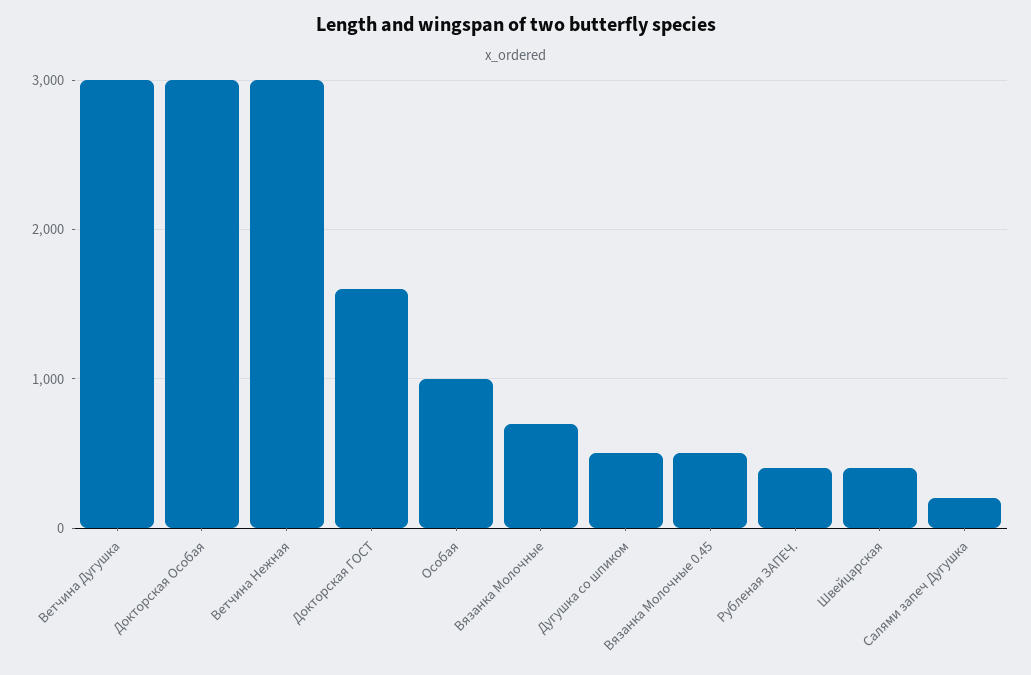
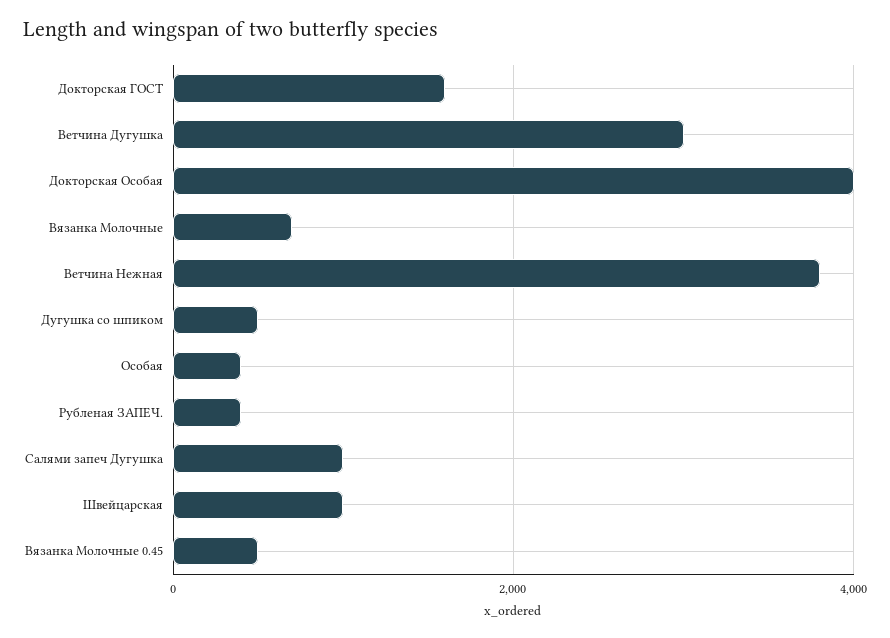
Докторская Особая: 3000 -> 4000
Ветчина Нежная: 3000 -> 3800
Особая: 1000 -> 400
Швейцарская: 400 -> 1000
Салями запеч Дугушка: 200 -> 1000

